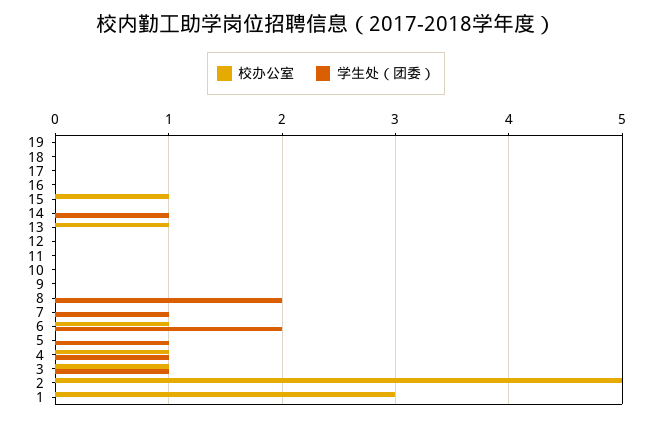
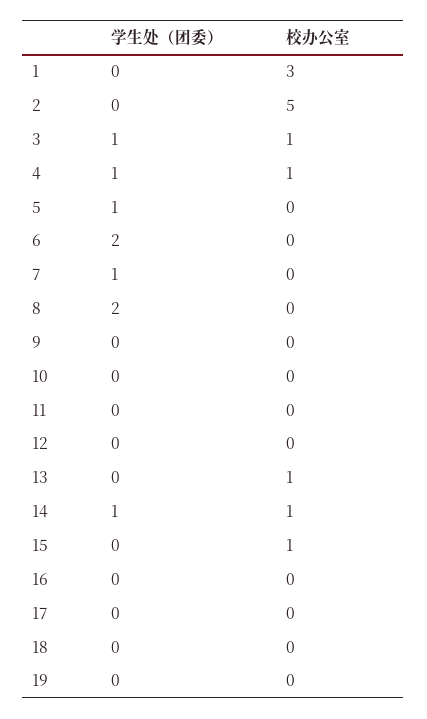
校办公室, 14: 0 -> 1
校办公室, 6: 1 -> 0

